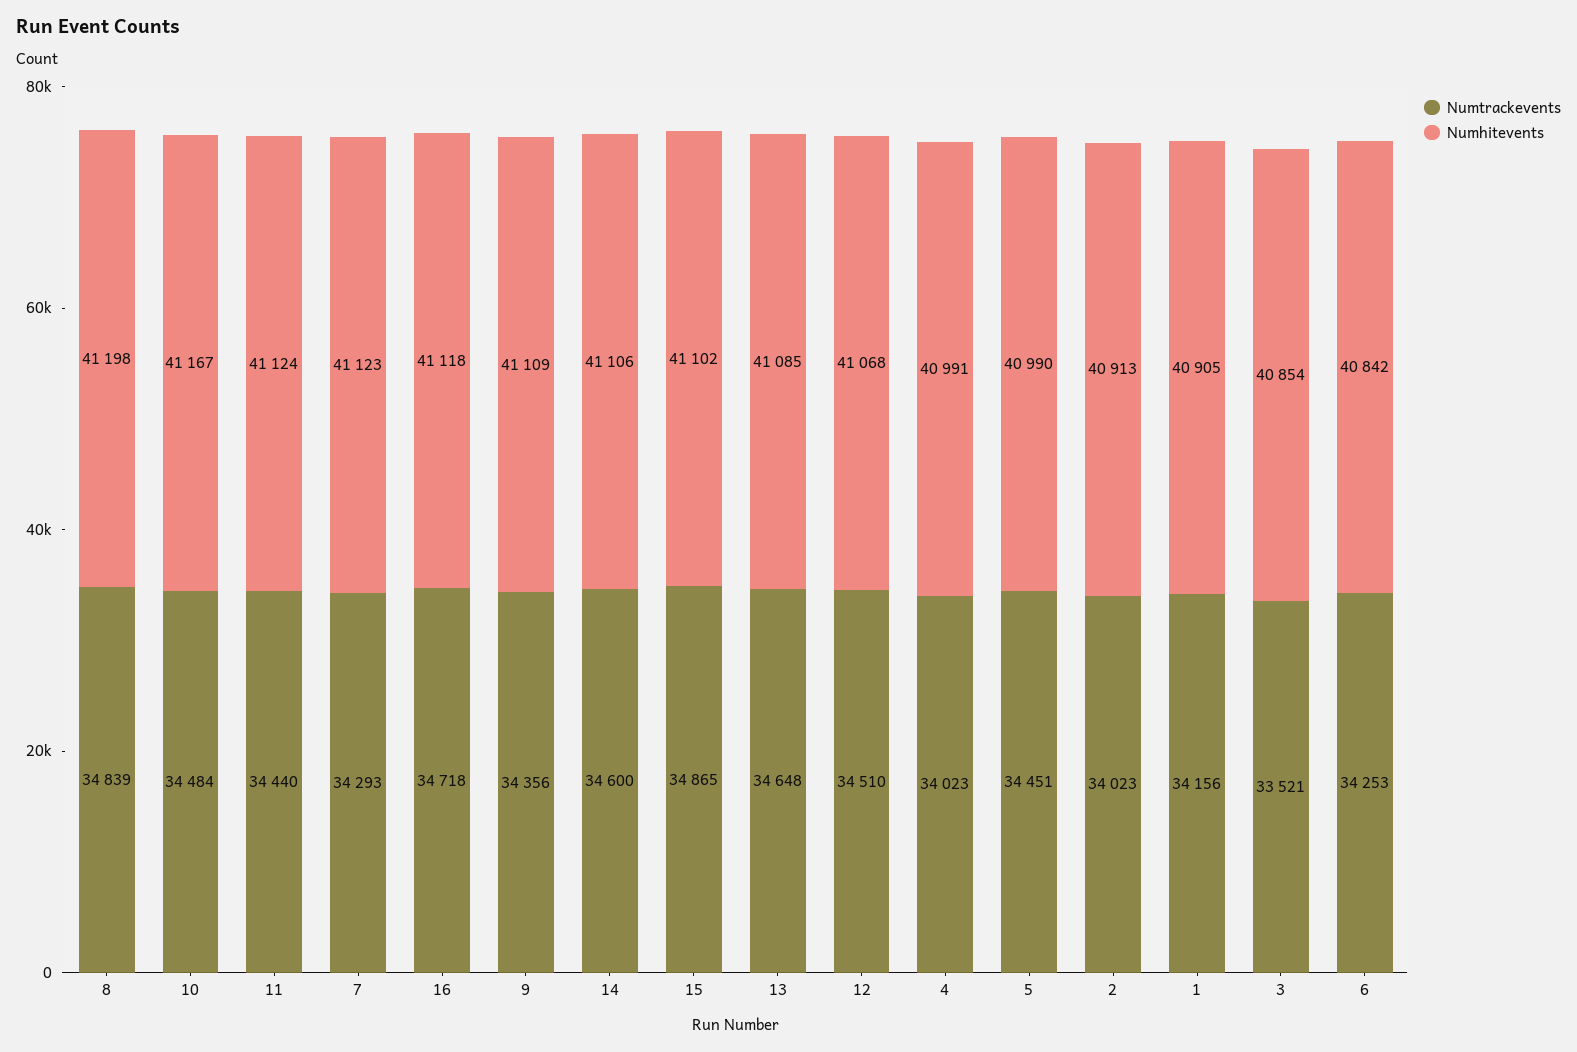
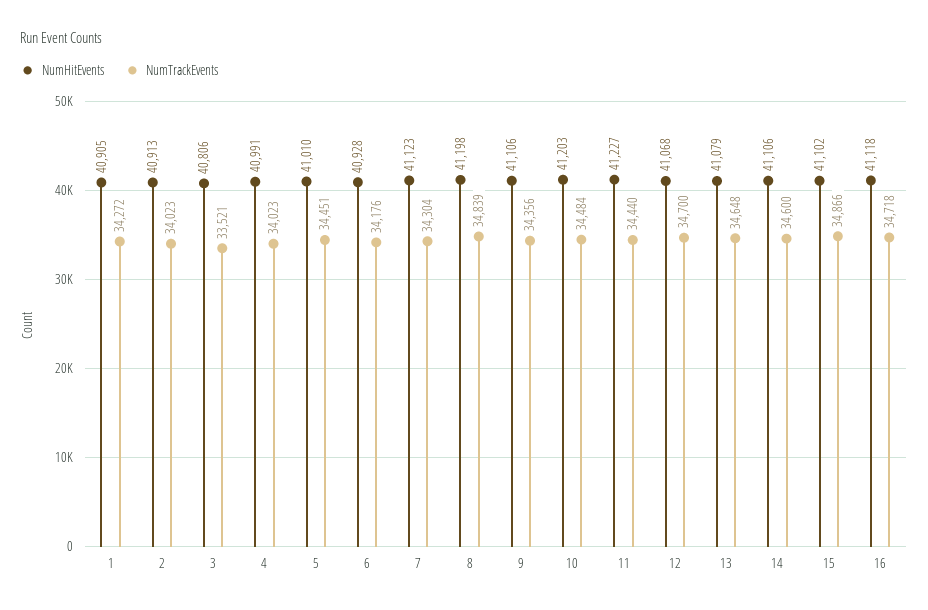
Numhitevents, 10: 41167 -> 41203
Numhitevents, 11: 41124 -> 41227
Numtrackevents, 7: 34293 -> 34304
Numhitevents, 9: 41109 -> 41106
Numtrackevents, 15: 34865 -> 34866
Numhitevents, 13: 41085 -> 41079
Numtrackevents, 12: 34510 -> 34700
Numhitevents, 5: 40990 -> 41010
Numtrackevents, 1: 34156 -> 34272
Numhitevents, 3: 40854 -> 40806
Numtrackevents, 6: 34253 -> 34176
Numhitevents, 6: 40842 -> 40928

